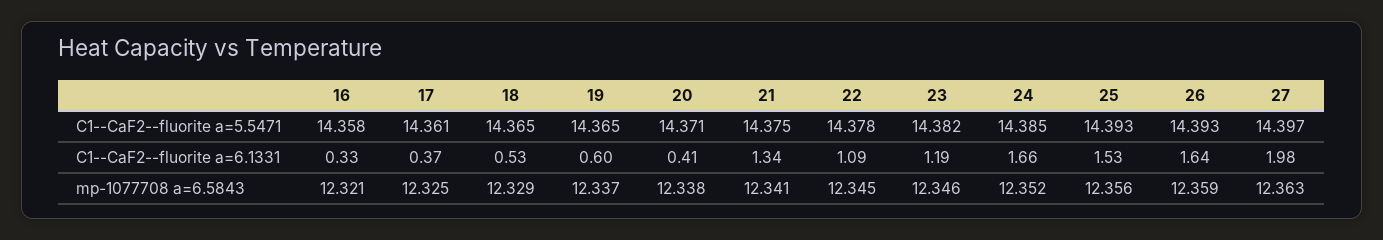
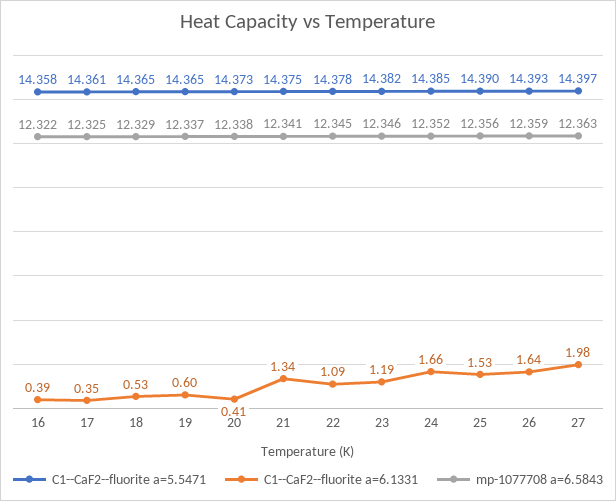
C1--CaF2--fluorite a=5.5471, 20: 14.371 -> 14.373
C1--CaF2--fluorite a=5.5471, 25: 14.393 -> 14.39
C1--CaF2--fluorite a=6.1331, 16: 0.33 -> 0.39
C1--CaF2--fluorite a=6.1331, 17: 0.37 -> 0.35
mp-1077708 a=6.5843, 16: 12.321 -> 12.322

